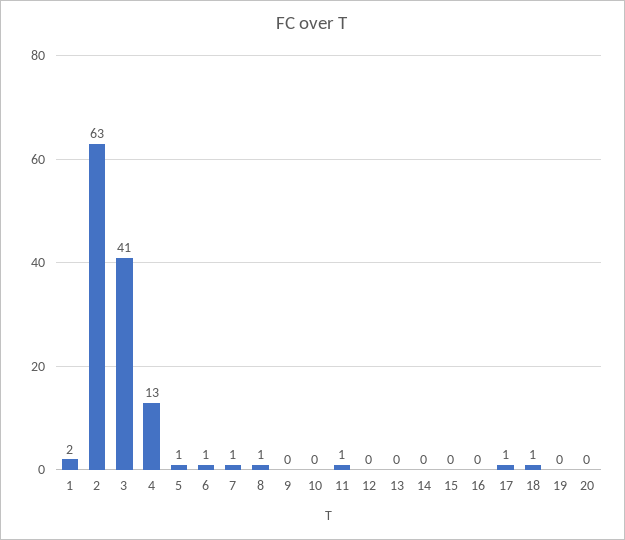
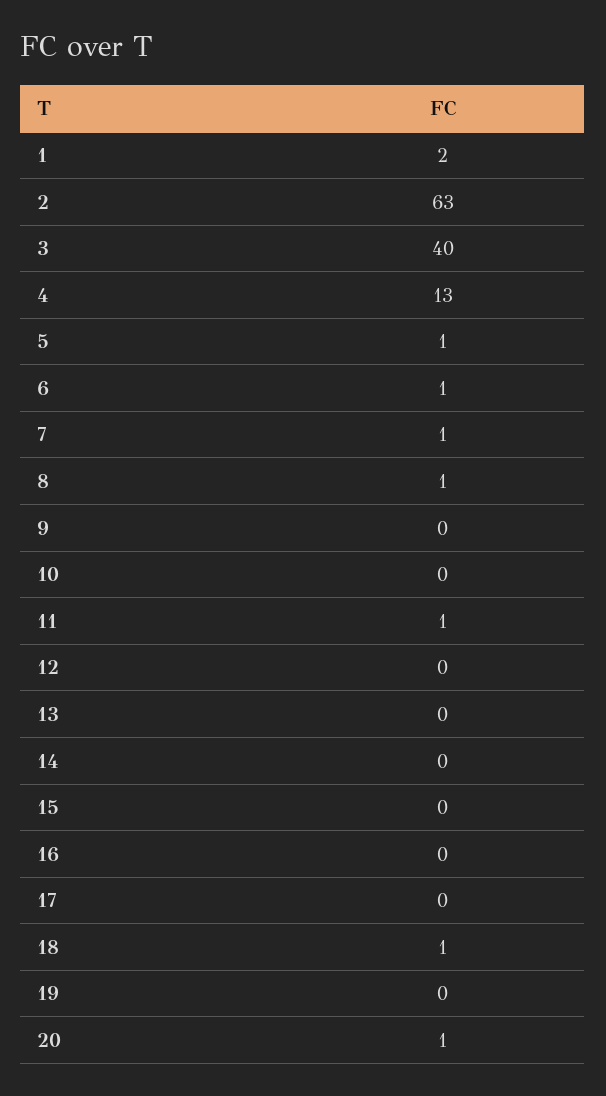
3: 41 -> 40
17: 1 -> 0
20: 0 -> 1

